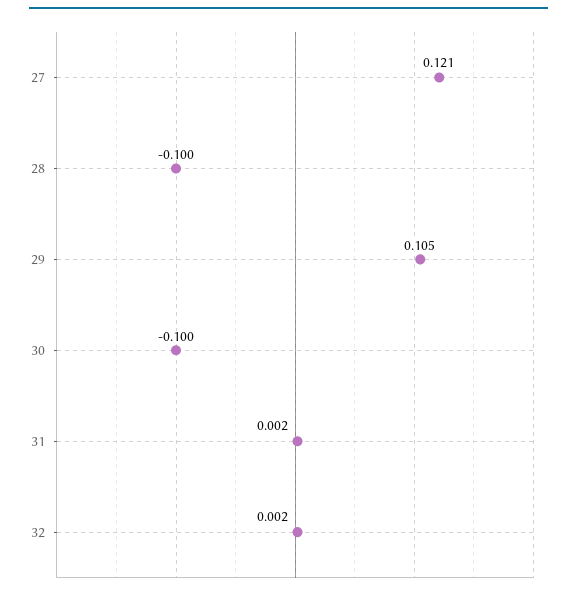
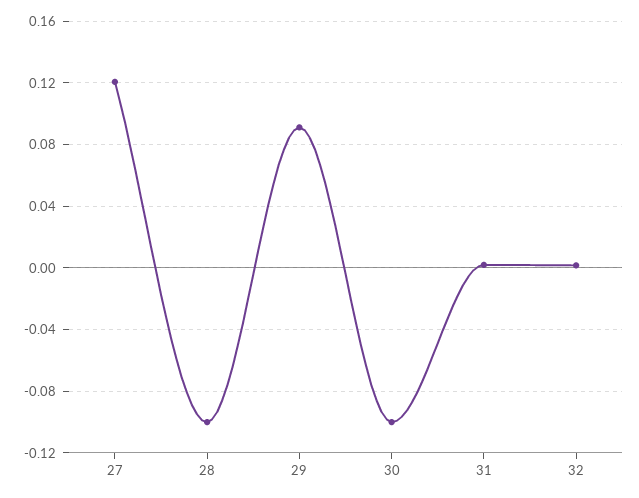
29: 0.105 -> 0.09

